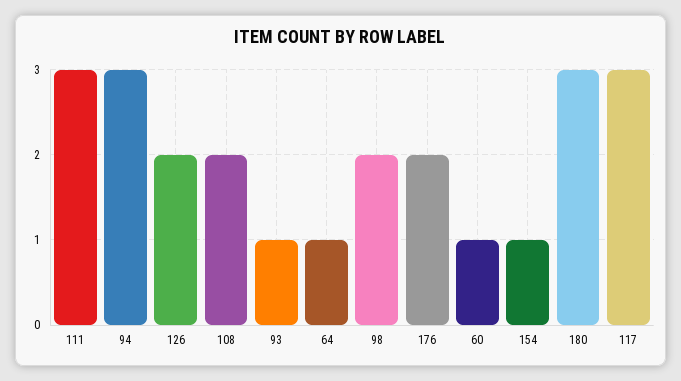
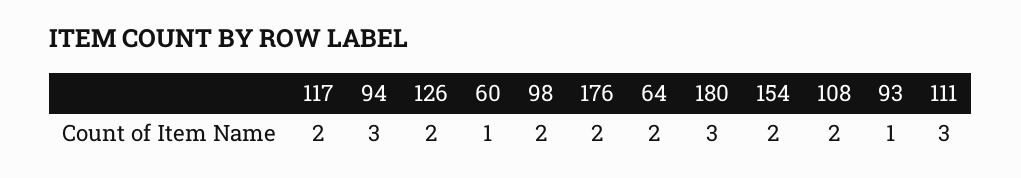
64: 1 -> 2
154: 1 -> 2
117: 3 -> 2

